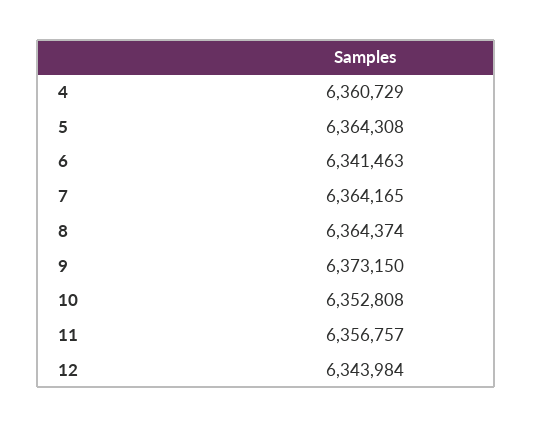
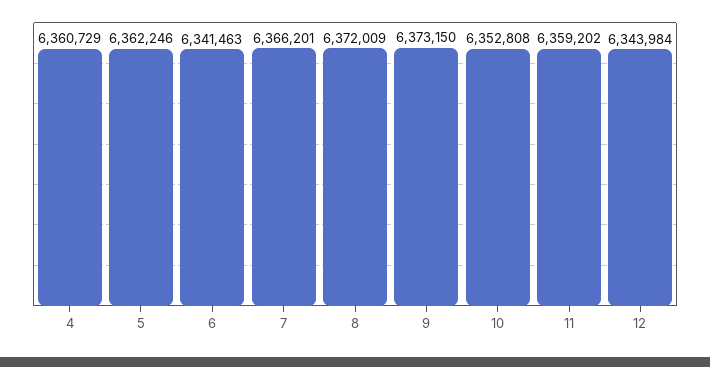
5: 6364308 -> 6362246
7: 6364165 -> 6366201
8: 6364374 -> 6372009
11: 6356757 -> 6359202

